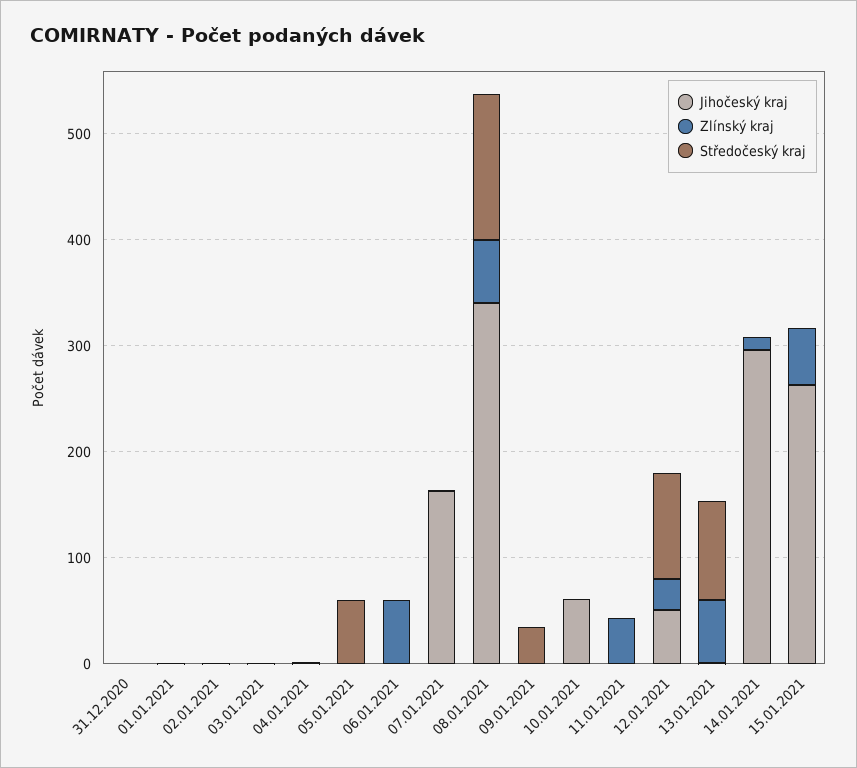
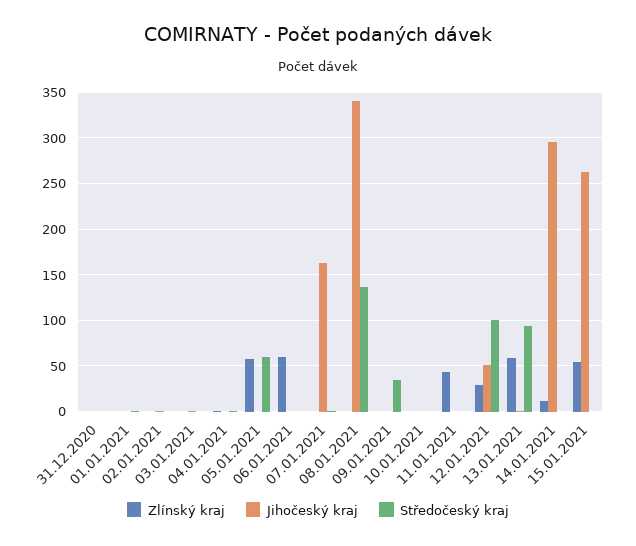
Zlínský kraj, 05.01.2021: 0 -> 60
Zlínský kraj, 08.01.2021: 60 -> 0
Jihočeský kraj, 10.01.2021: 60 -> 0

